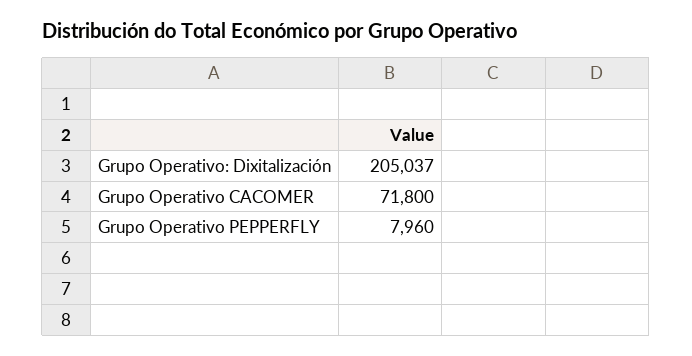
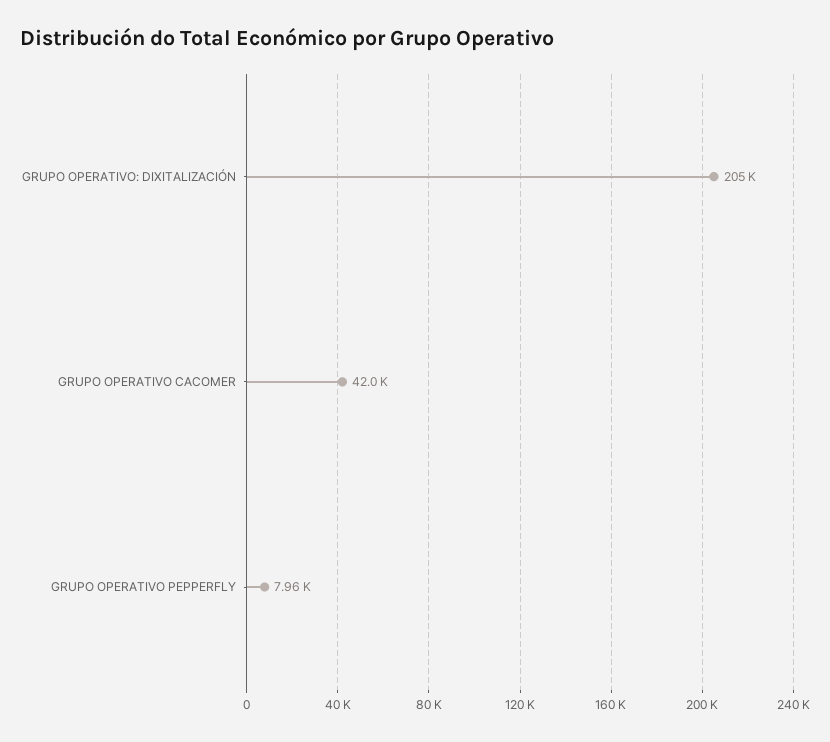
Grupo Operativo CACOMER: 71800 -> 42000

